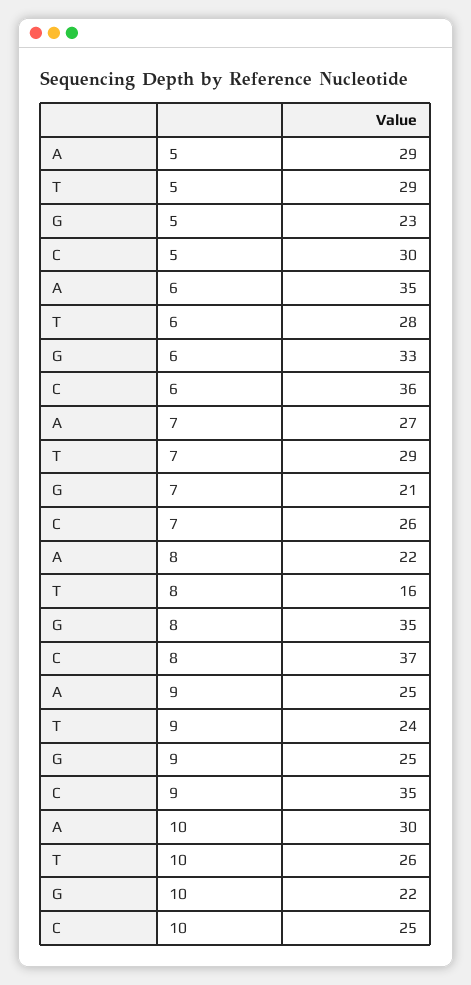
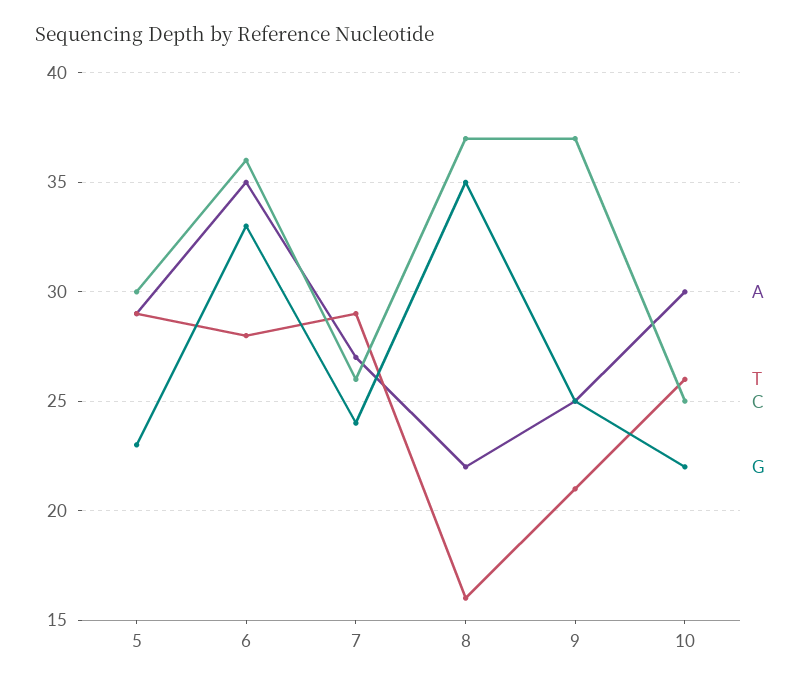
G, 7: 21 -> 24
T, 9: 24 -> 21
C, 9: 35 -> 37

